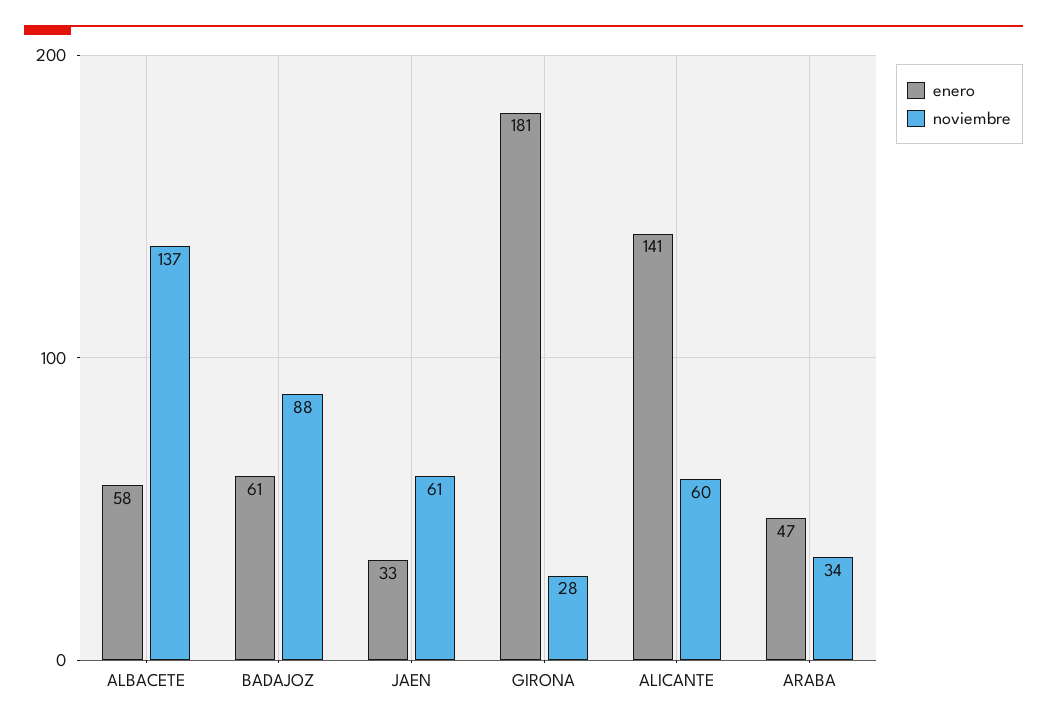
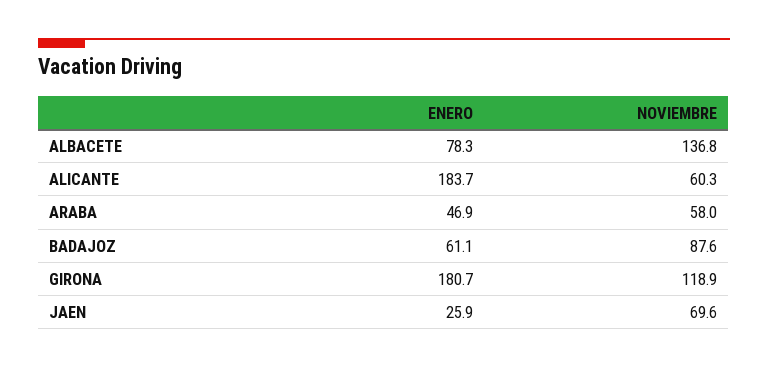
enero, ALBACETE: 58 -> 78.3
enero, JAEN: 33 -> 25.9
noviembre, JAEN: 61 -> 69.6
noviembre, GIRONA: 28 -> 118.9
enero, ALICANTE: 141 -> 183.7
noviembre, ARABA: 34 -> 58

